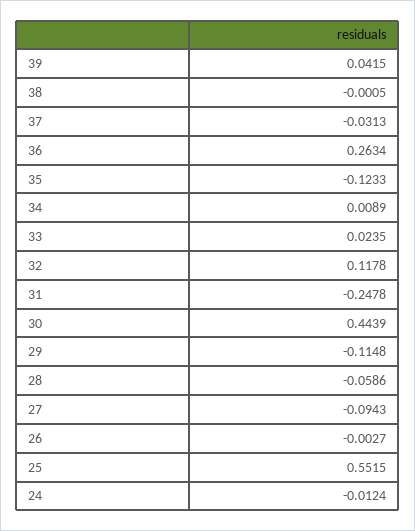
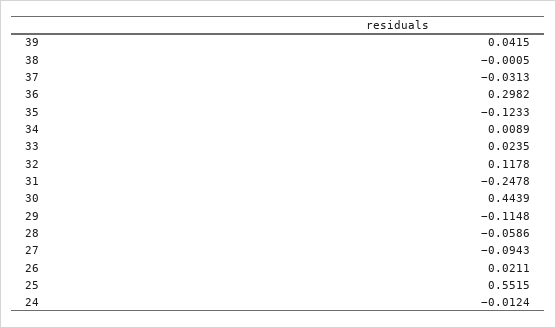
36: 0.2634 -> 0.2982
26: -0.0027 -> 0.0211

